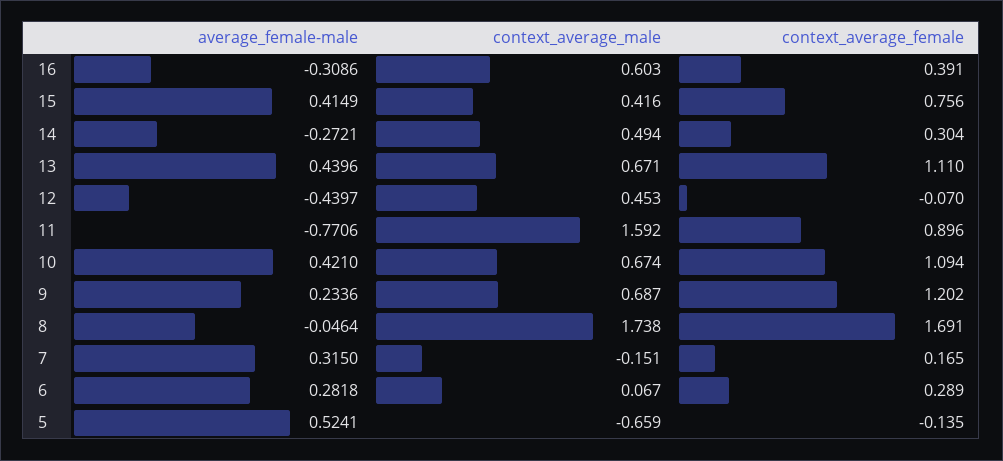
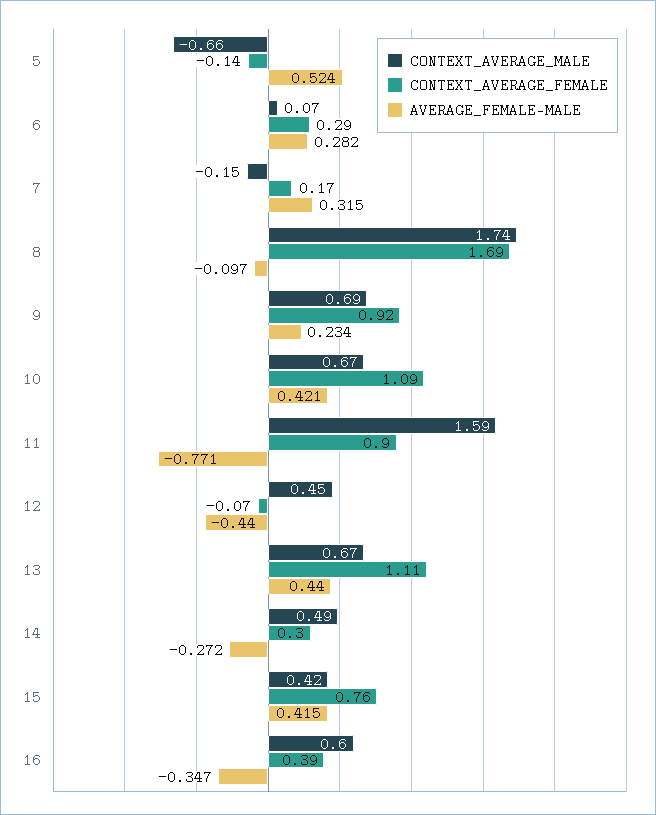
average_female-male, 16: -0.3086 -> -0.347
context_average_female, 9: 1.202 -> 0.92
average_female-male, 8: -0.0464 -> -0.097

